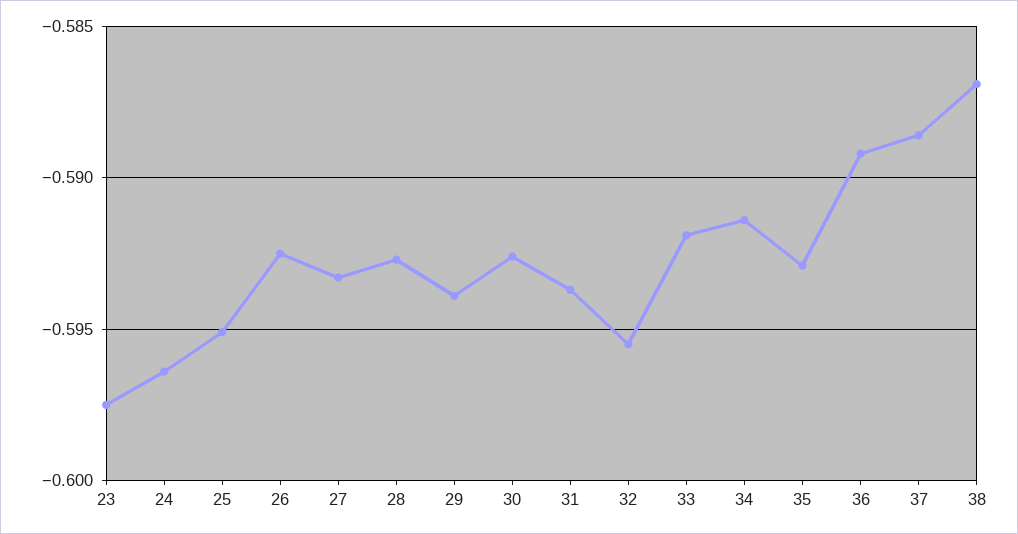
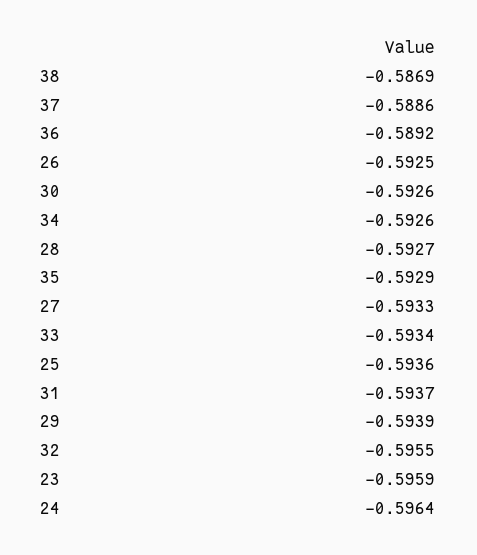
23: -0.5975 -> -0.5959
25: -0.595 -> -0.5936
33: -0.592 -> -0.5934
34: -0.5915 -> -0.5926

